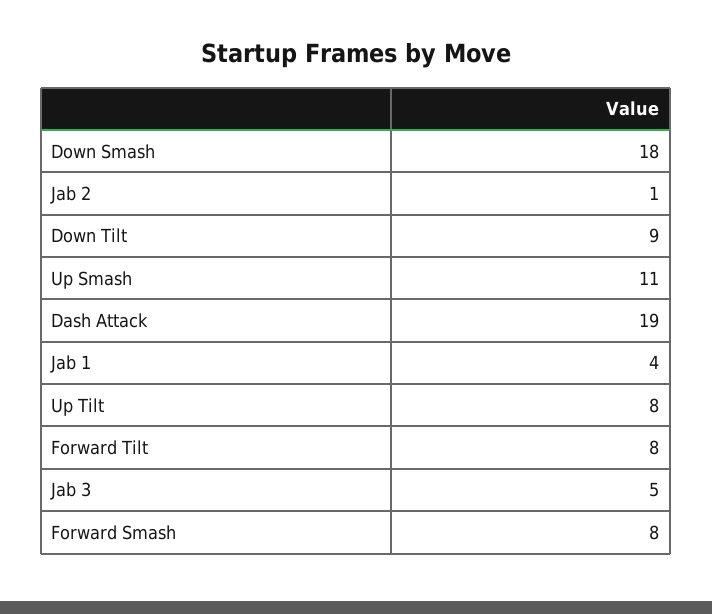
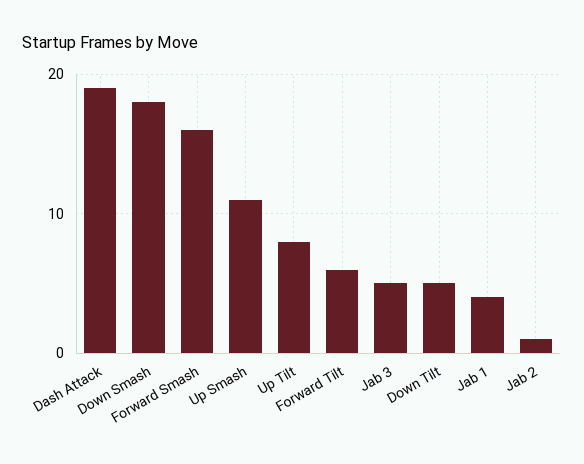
Down Tilt: 9 -> 5
Forward Tilt: 8 -> 6
Forward Smash: 8 -> 16

